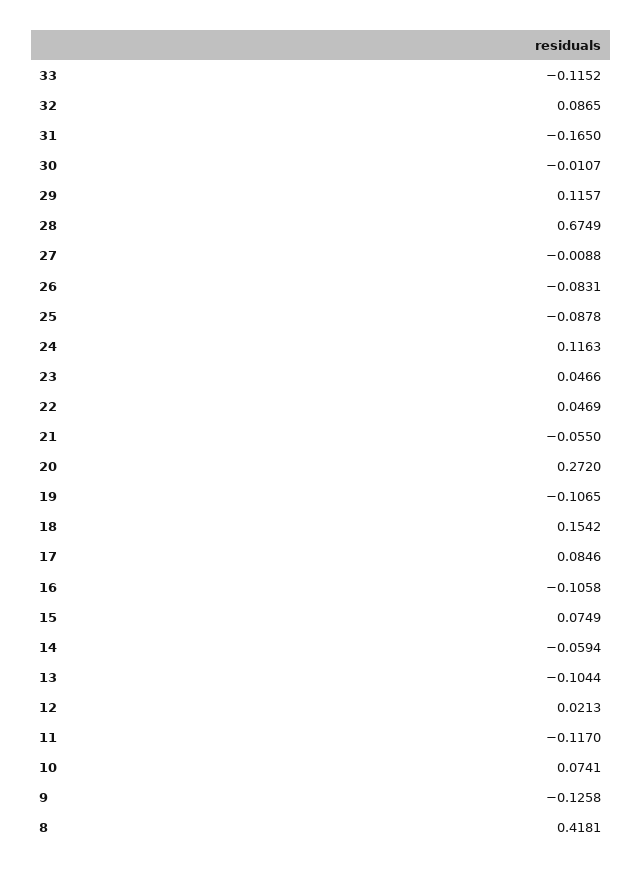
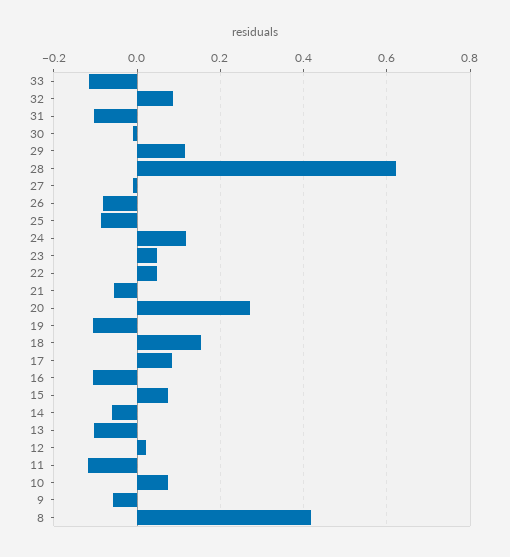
31: -0.165 -> -0.1
28: 0.6749 -> 0.62
9: -0.1258 -> -0.06

